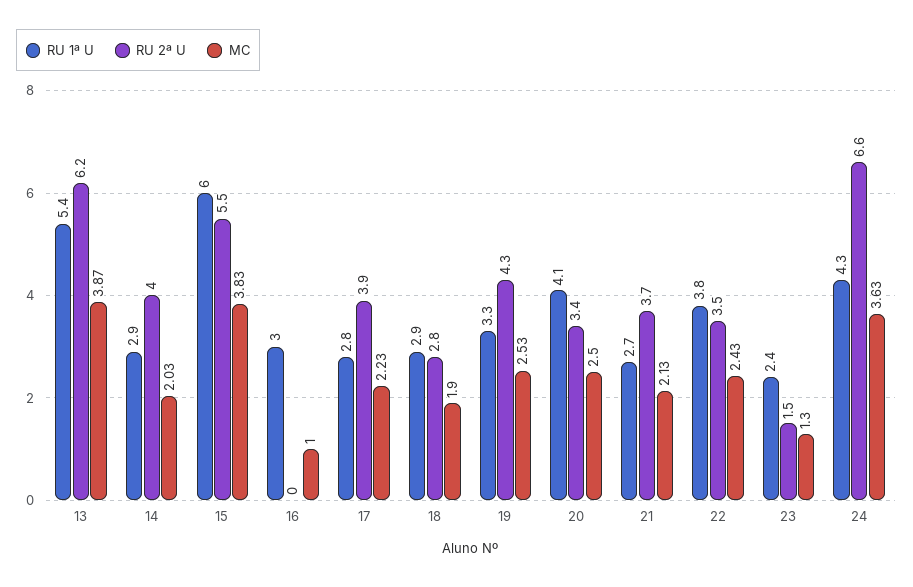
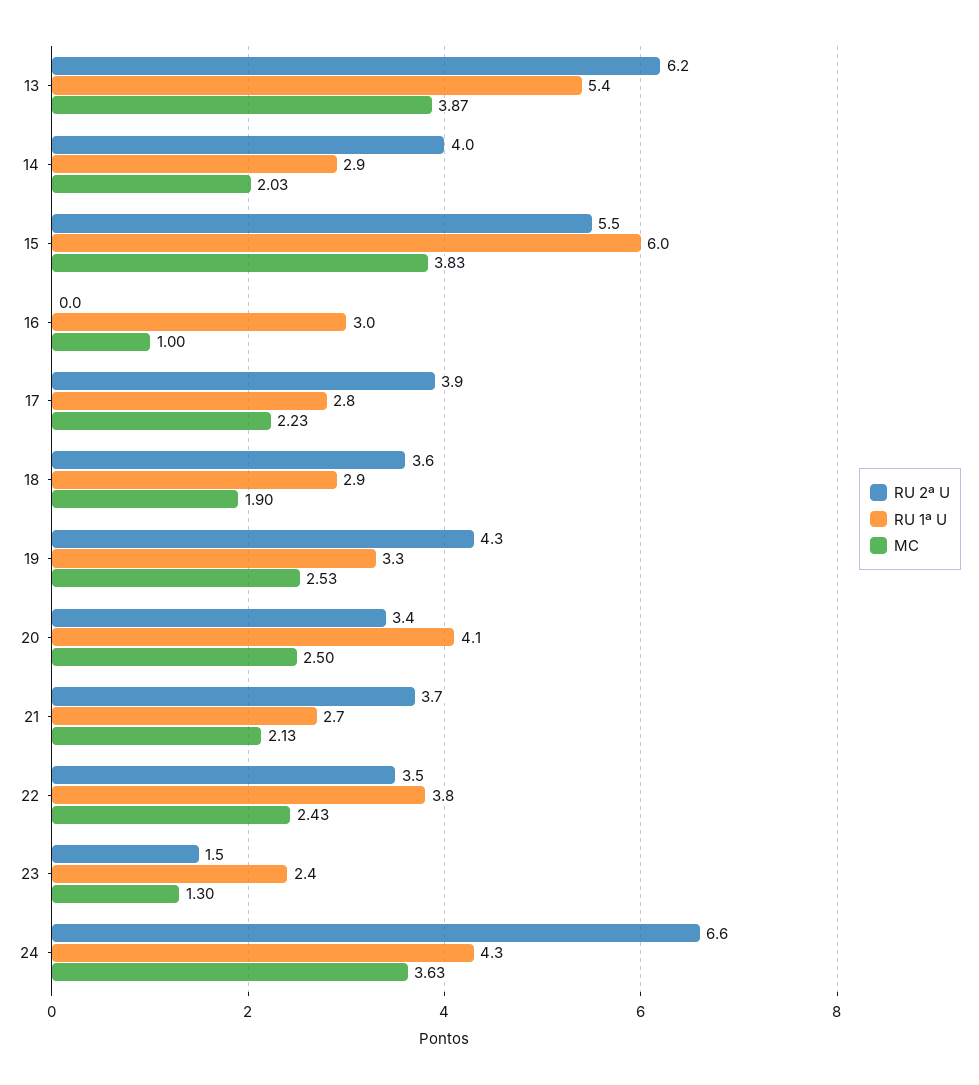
RU 2ª U, 18: 2.8 -> 3.6

